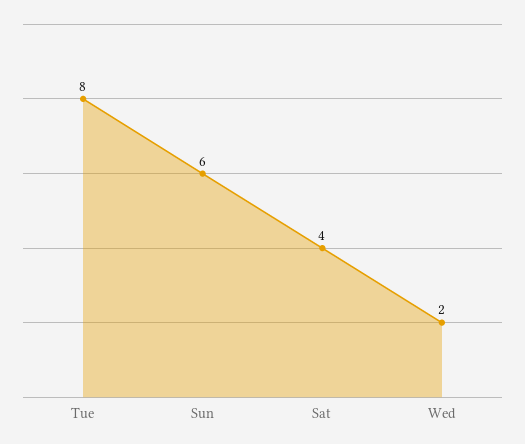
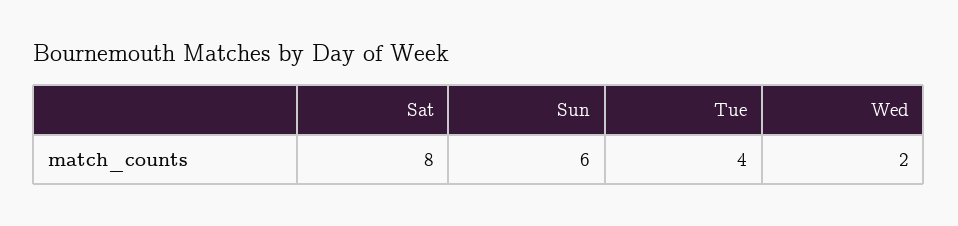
Tue: 8 -> 4
Sat: 4 -> 8

